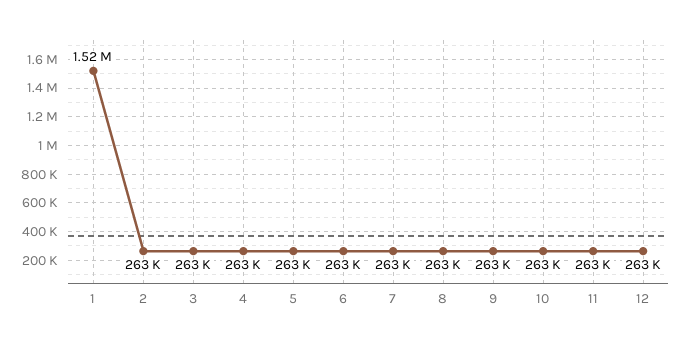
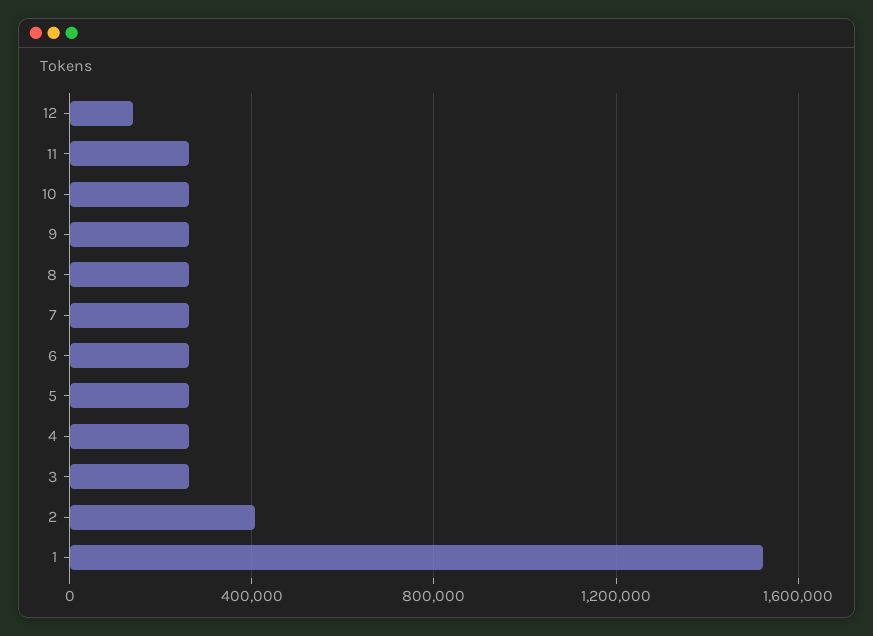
2: 263000 -> 400000
12: 263000 -> 150000

